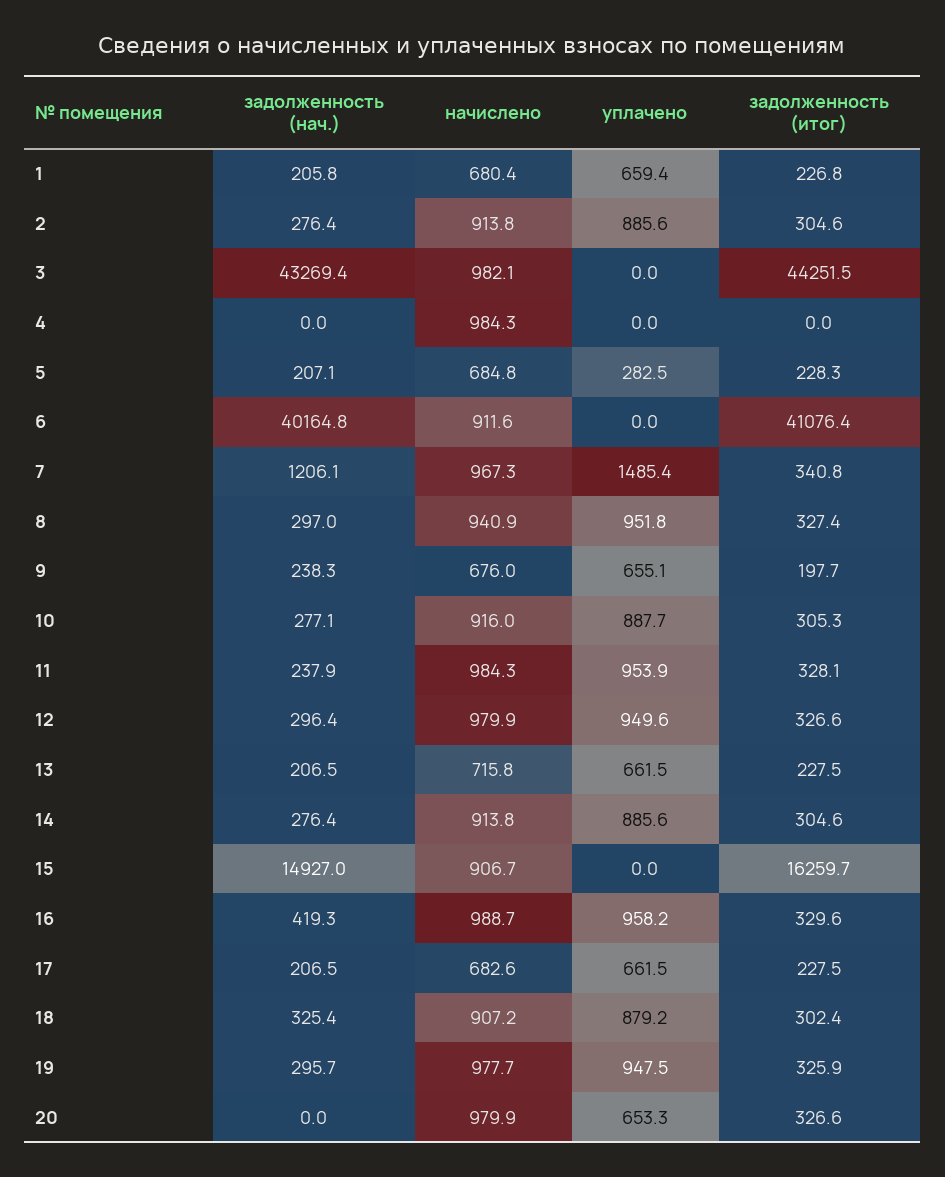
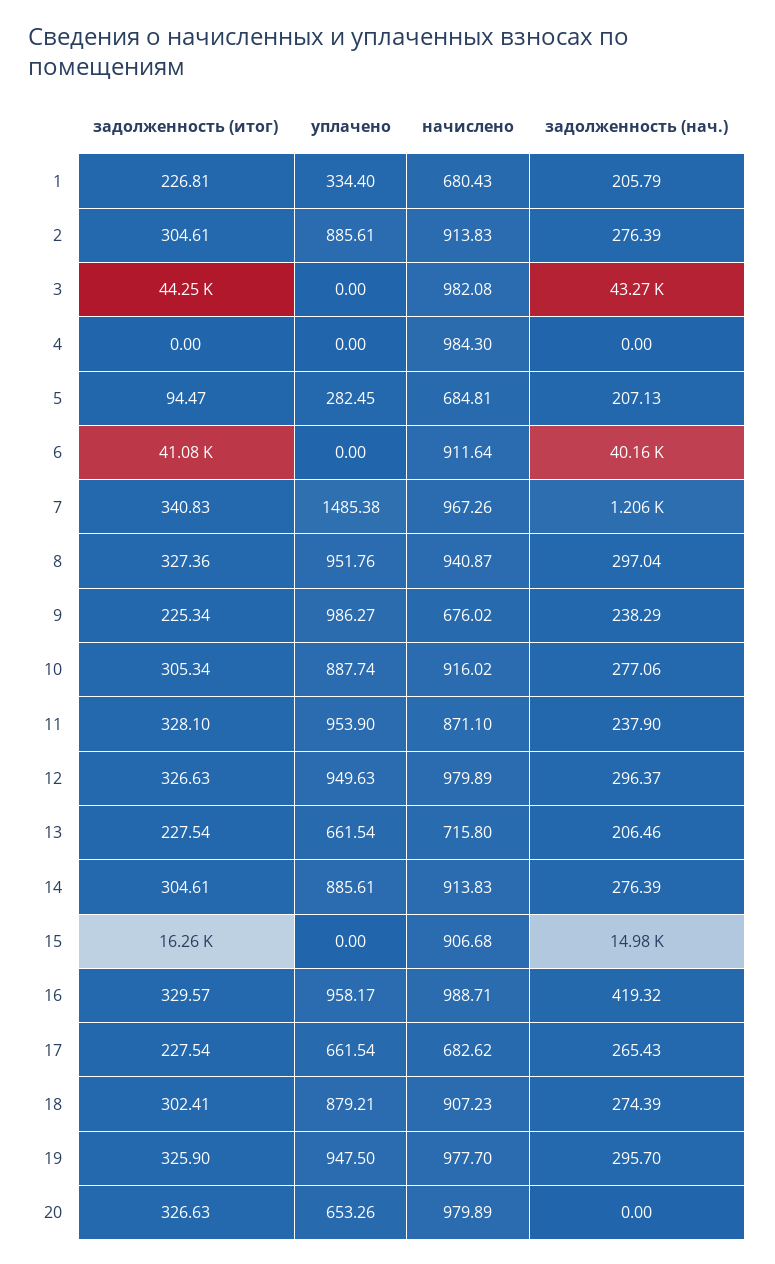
уплачено, 1: 659.4 -> 334.4
задолженность (итог), 5: 228.3 -> 94.47
уплачено, 9: 655.1 -> 986.27
задолженность (итог), 9: 197.7 -> 225.34
начислено, 11: 984.3 -> 871.1
задолженность (нач.), 15: 14927 -> 14980
задолженность (нач.), 17: 206.5 -> 265.43
задолженность (нач.), 18: 325.4 -> 274.39

